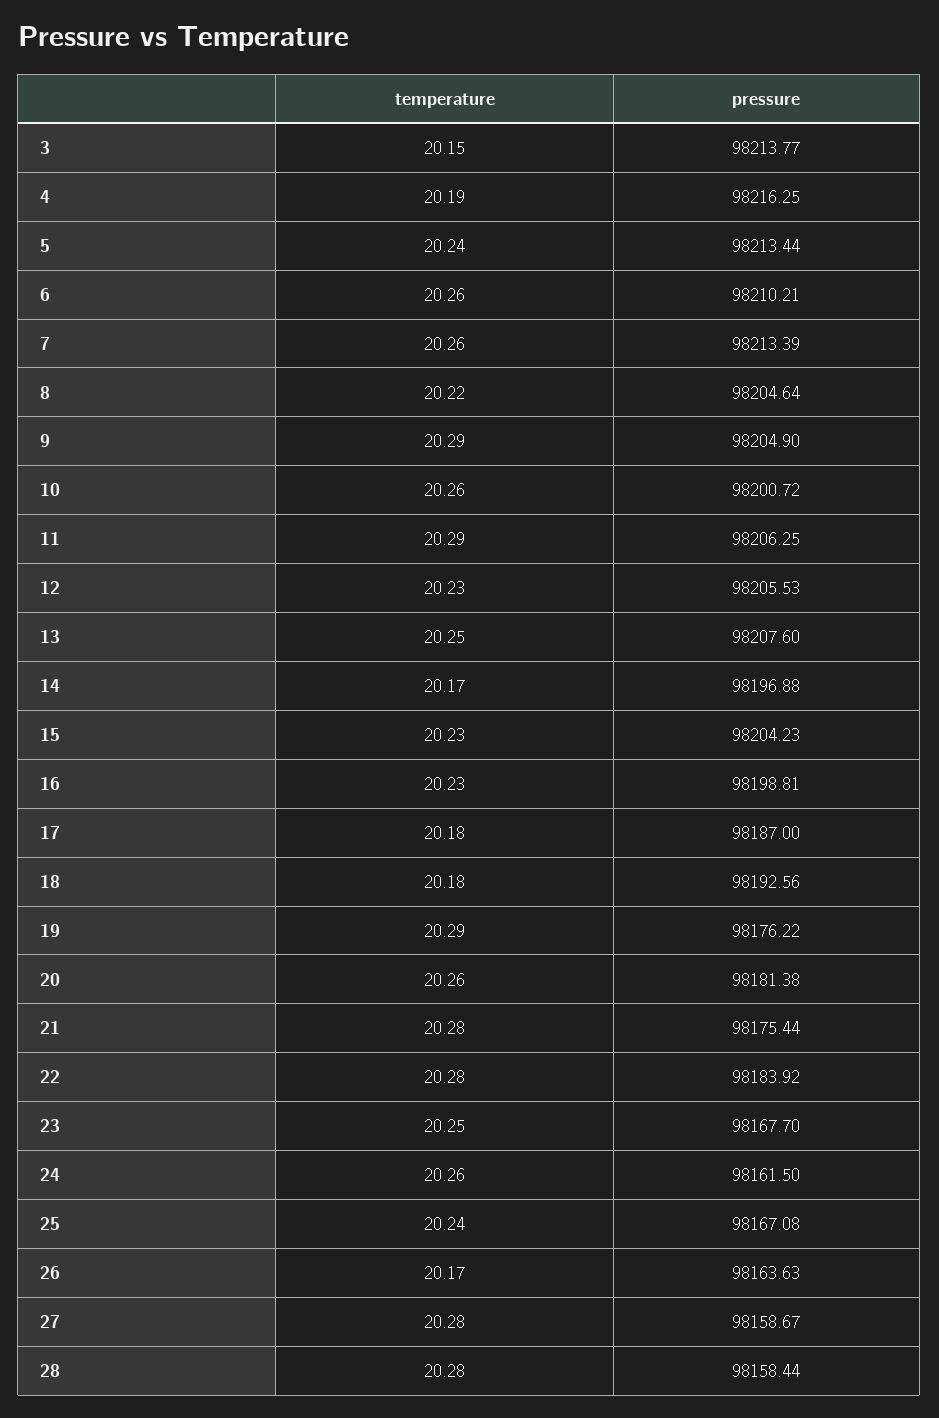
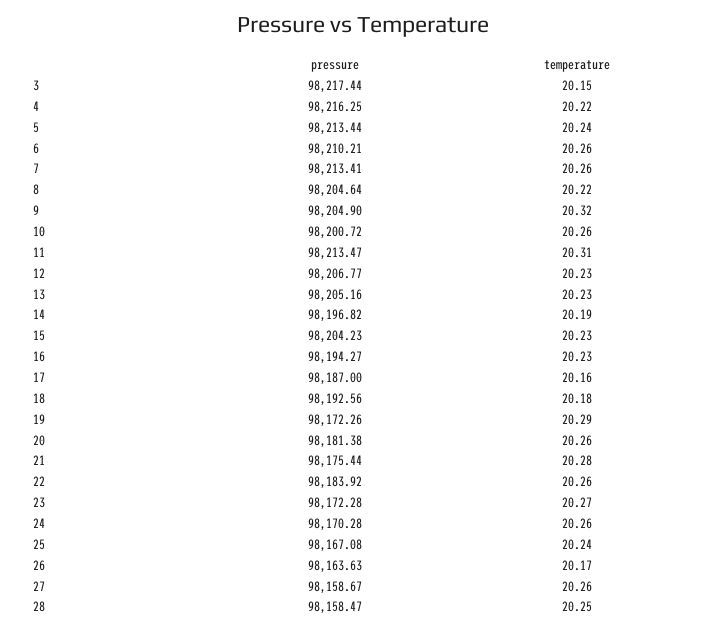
pressure, 3: 98213.77 -> 98217.44
temperature, 4: 20.19 -> 20.22
pressure, 7: 98213.39 -> 98213.41
temperature, 9: 20.29 -> 20.32
temperature, 11: 20.29 -> 20.31
pressure, 11: 98206.25 -> 98213.47
pressure, 12: 98205.53 -> 98206.77
temperature, 13: 20.25 -> 20.23
pressure, 13: 98207.6 -> 98205.16
temperature, 14: 20.17 -> 20.19
pressure, 14: 98196.88 -> 98196.82
pressure, 16: 98198.81 -> 98194.27
temperature, 17: 20.18 -> 20.16
pressure, 19: 98176.22 -> 98172.26
temperature, 22: 20.28 -> 20.26
temperature, 23: 20.25 -> 20.27
pressure, 23: 98167.7 -> 98172.28
pressure, 24: 98161.5 -> 98170.28
temperature, 27: 20.28 -> 20.26
temperature, 28: 20.28 -> 20.25
pressure, 28: 98158.44 -> 98158.47

